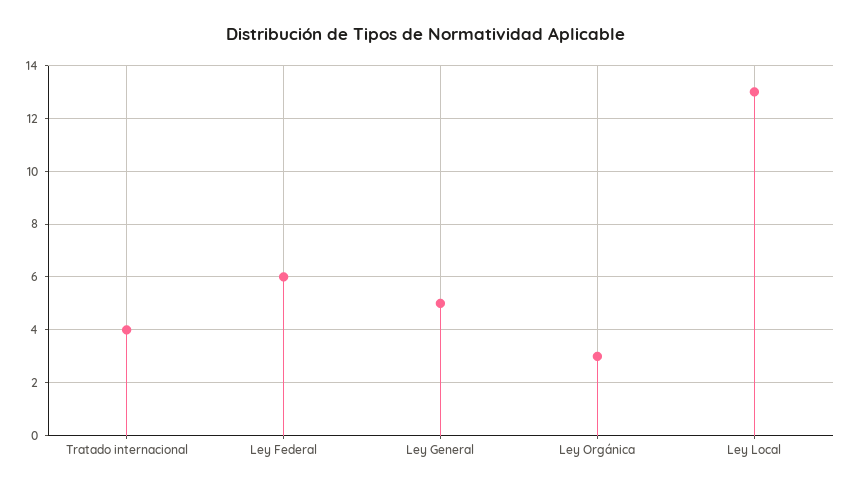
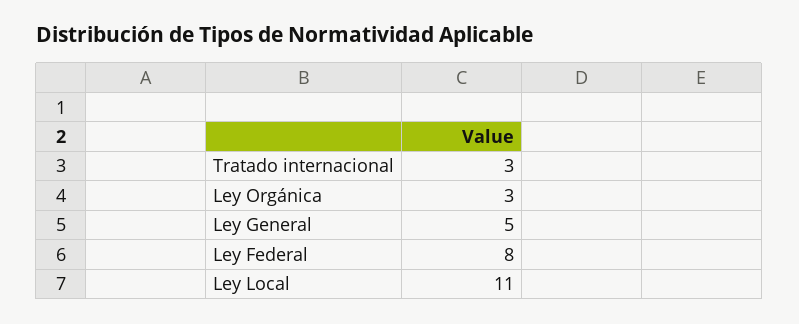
Tratado internacional: 4 -> 3
Ley Federal: 6 -> 8
Ley Local: 13 -> 11

